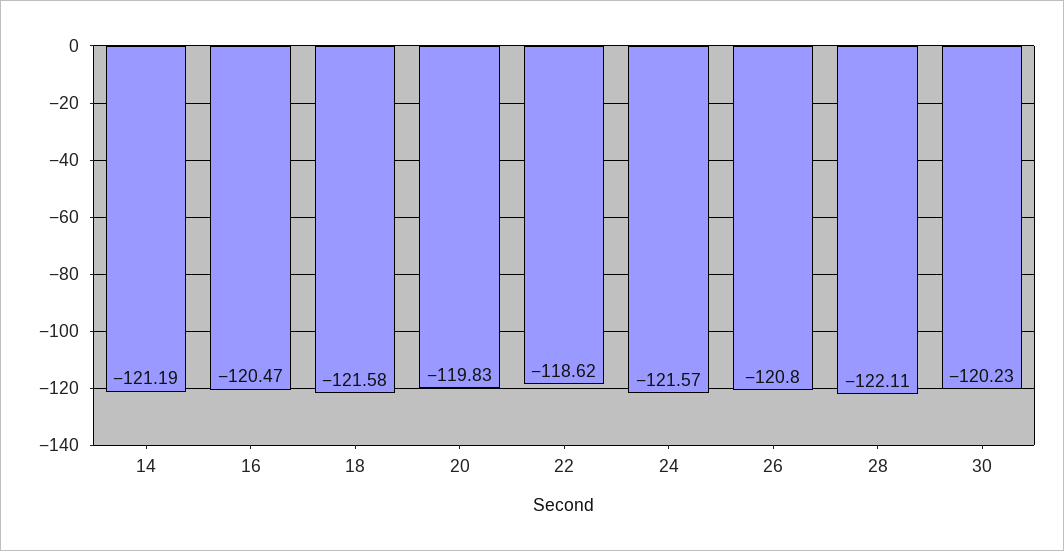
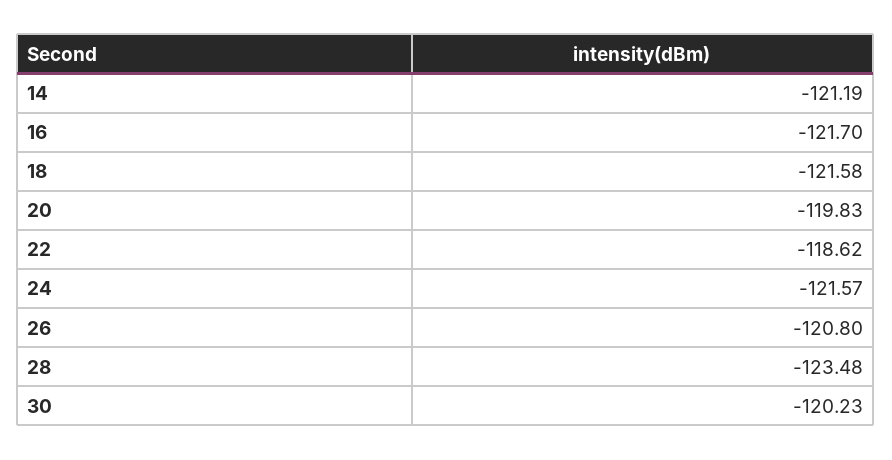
16: -120.47 -> -121.7
28: -122.11 -> -123.48

